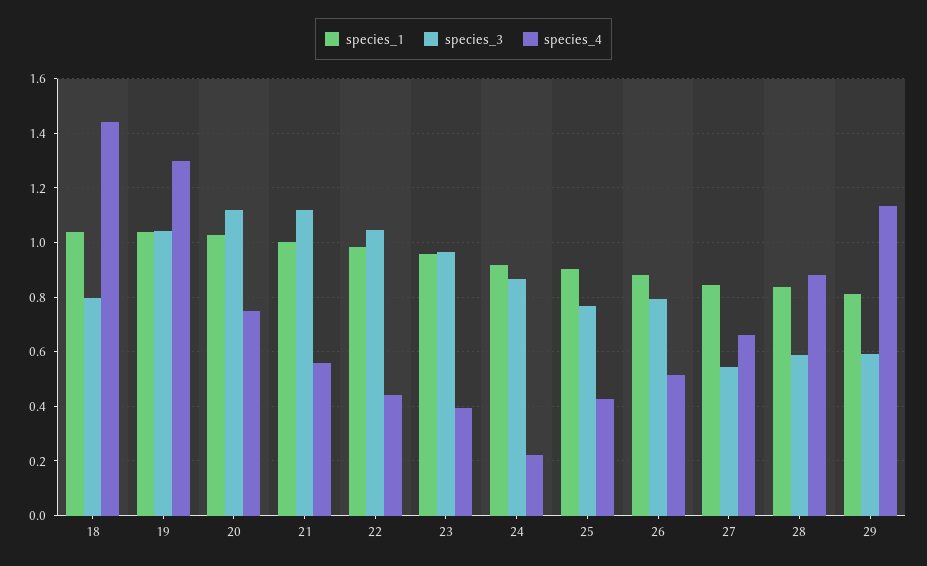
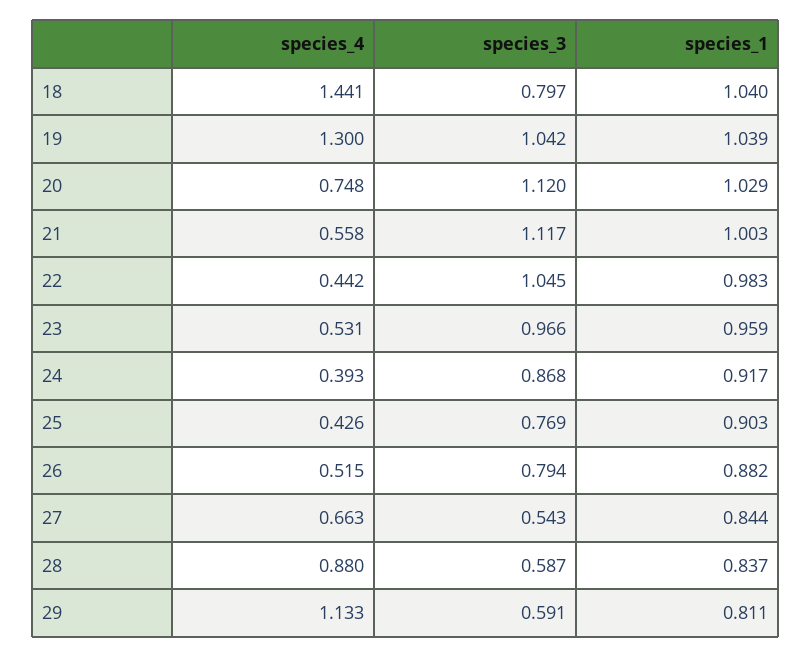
species_4, 23: 0.4 -> 0.531
species_4, 24: 0.225 -> 0.393

